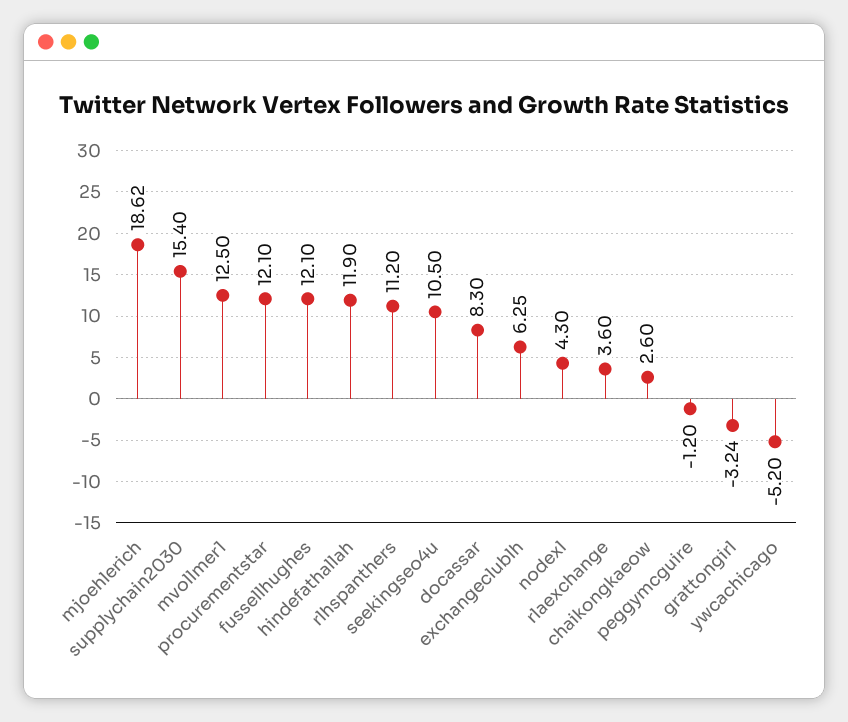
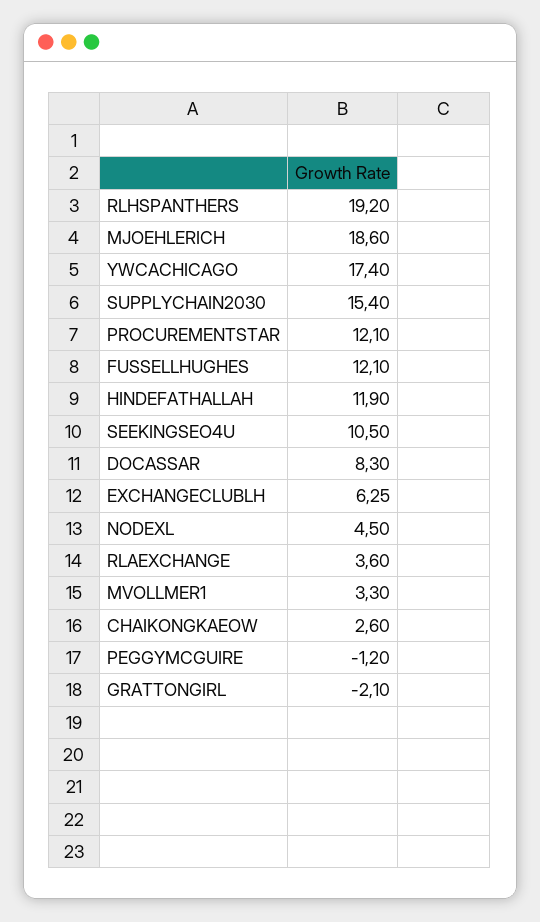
mjoehlerich: 18.62 -> 18.6
mvollmer1: 12.5 -> 3.3
rlhspanthers: 11.2 -> 19.2
nodexl: 4.3 -> 4.5
grattongirl: -3.24 -> -2.1
ywcachicago: -5.2 -> 17.4

